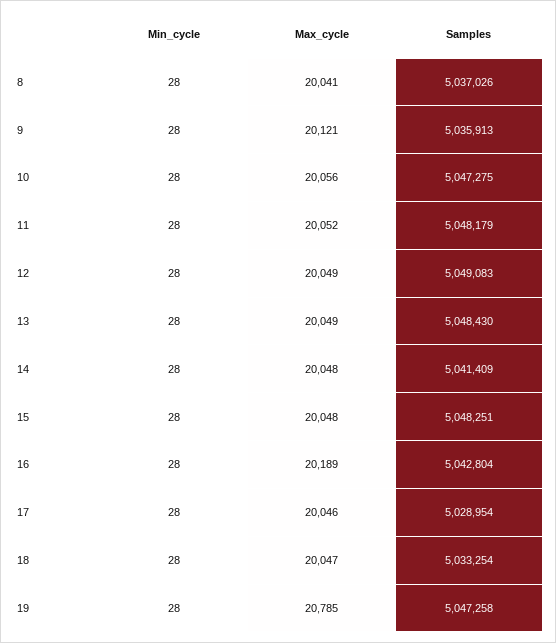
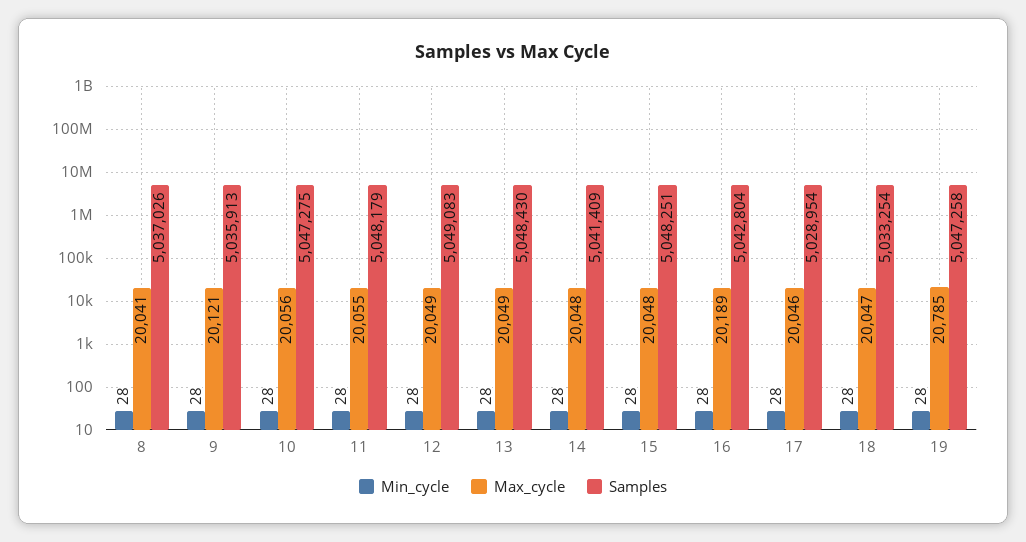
Max_cycle, 11: 20052 -> 20055

